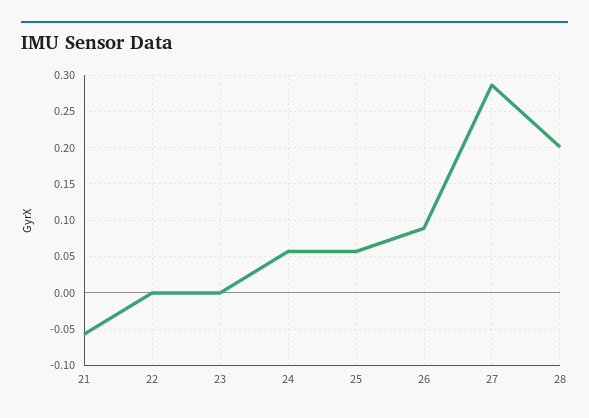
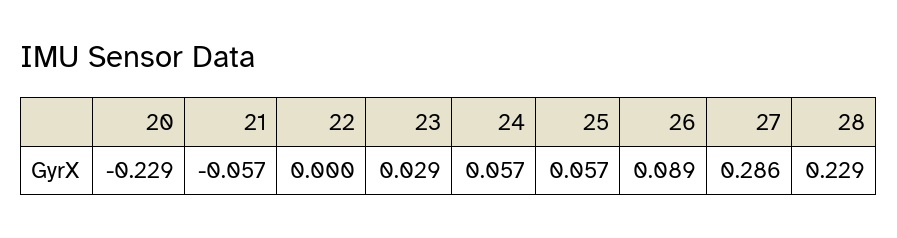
23: 0 -> 0.029
28: 0.2 -> 0.229
20: none -> -0.229

